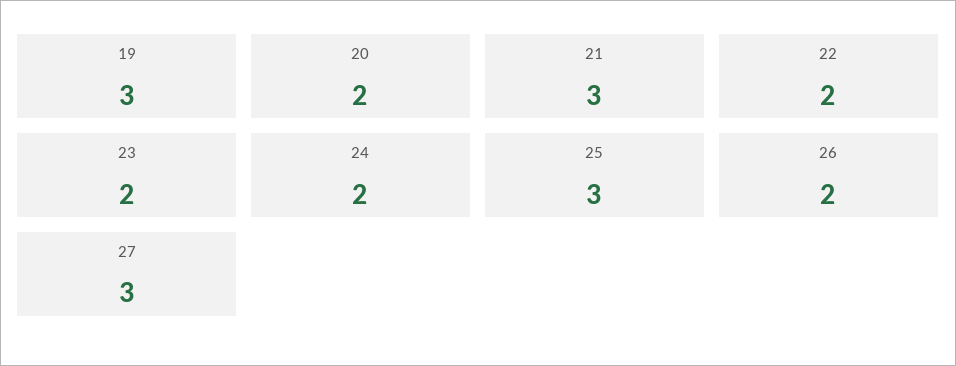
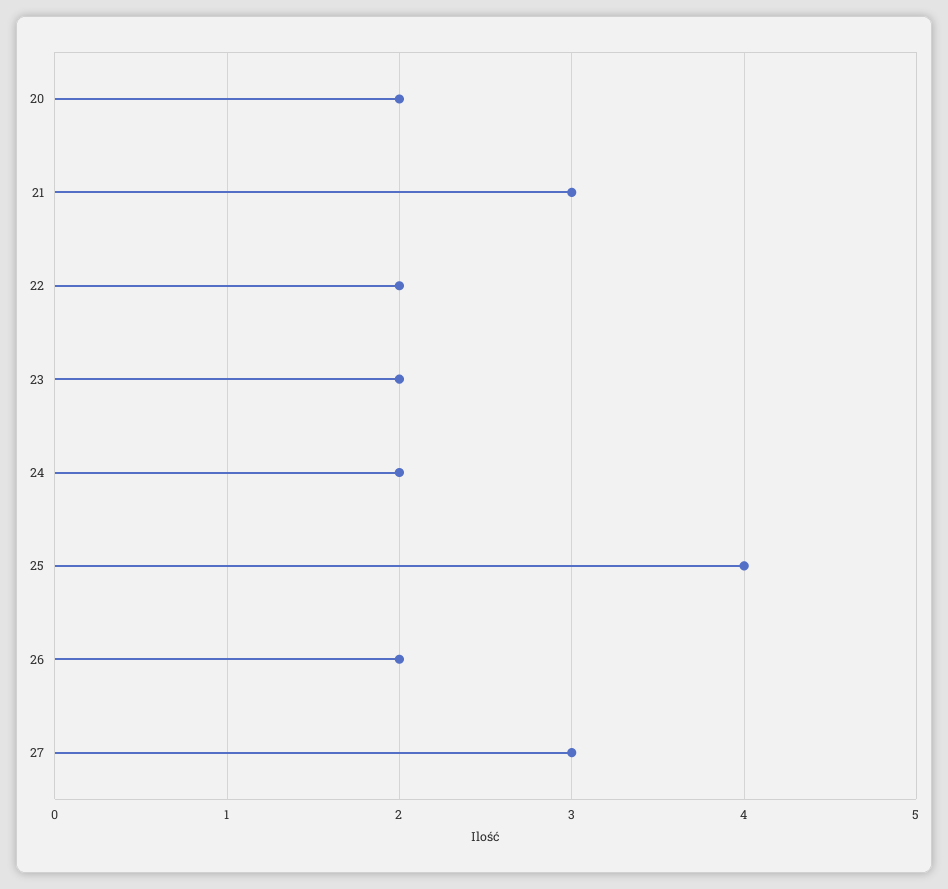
19: 3 -> none
25: 3 -> 4

